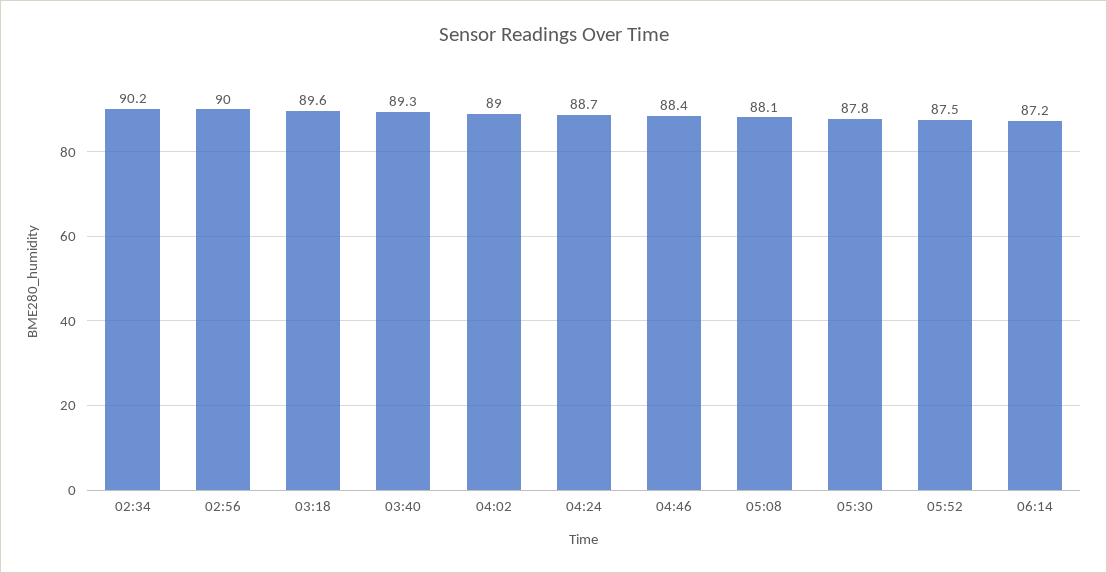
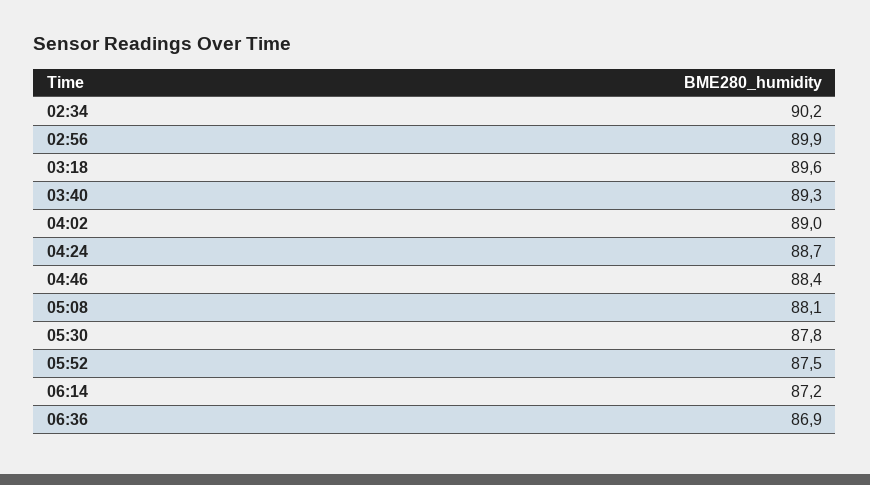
02:56: 90 -> 89.9
06:36: none -> 86.9

